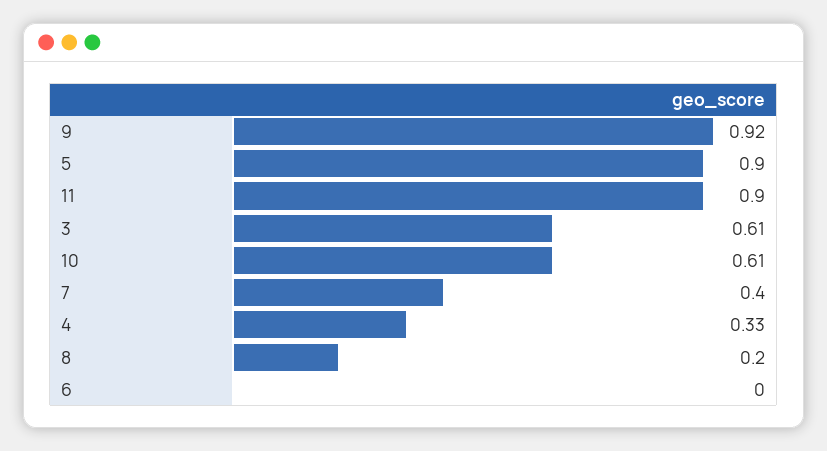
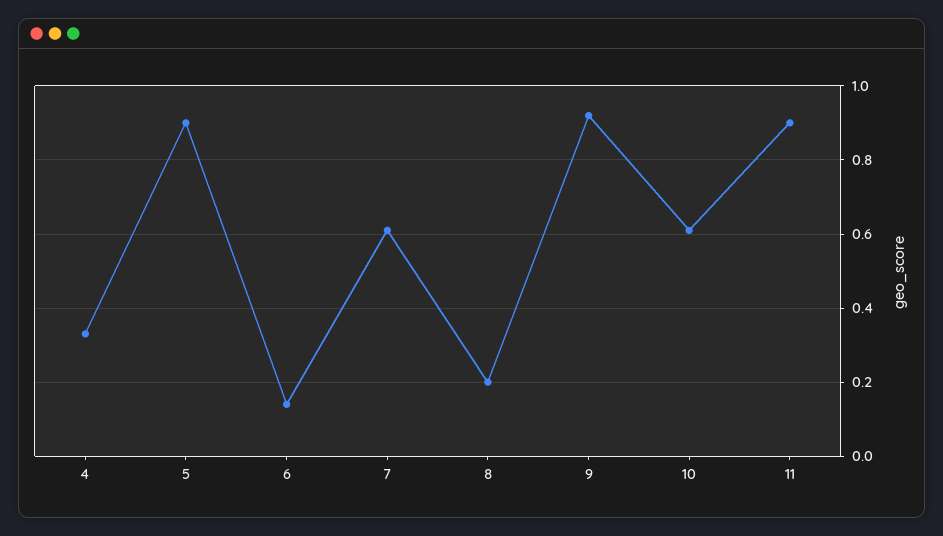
3: 0.61 -> none
7: 0.4 -> 0.6
6: 0 -> 0.15

